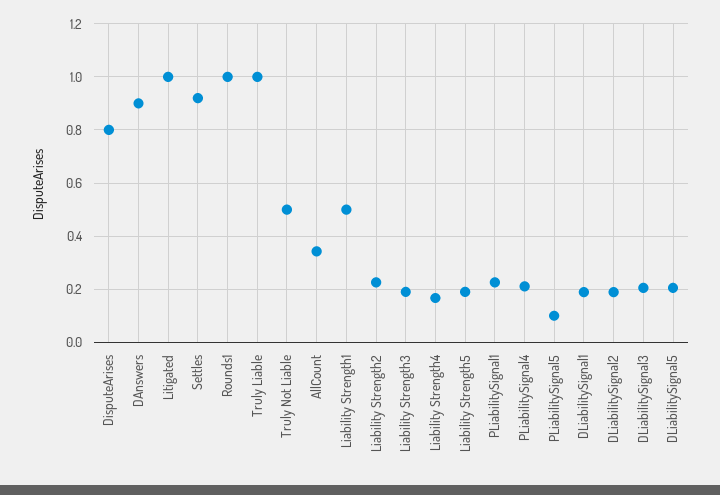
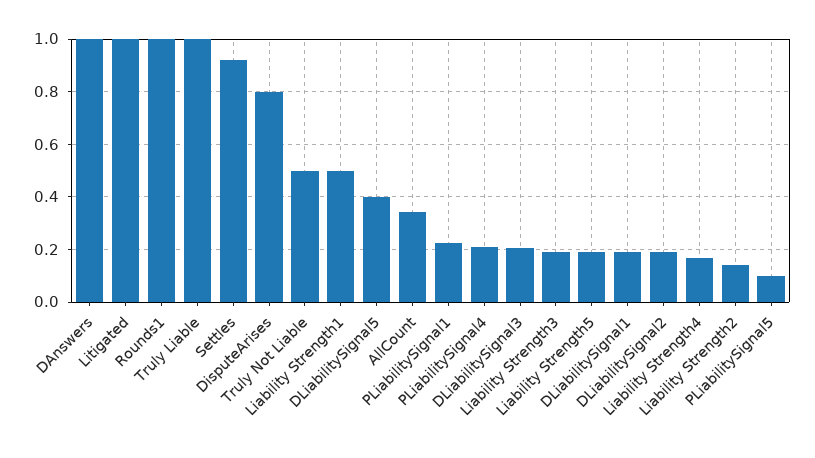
DAnswers: 0.9 -> 1
Liability Strength2: 0.225 -> 0.15
DLiabilitySignal5: 0.2 -> 0.4

